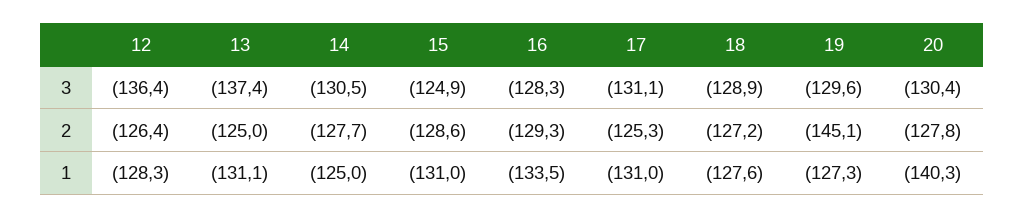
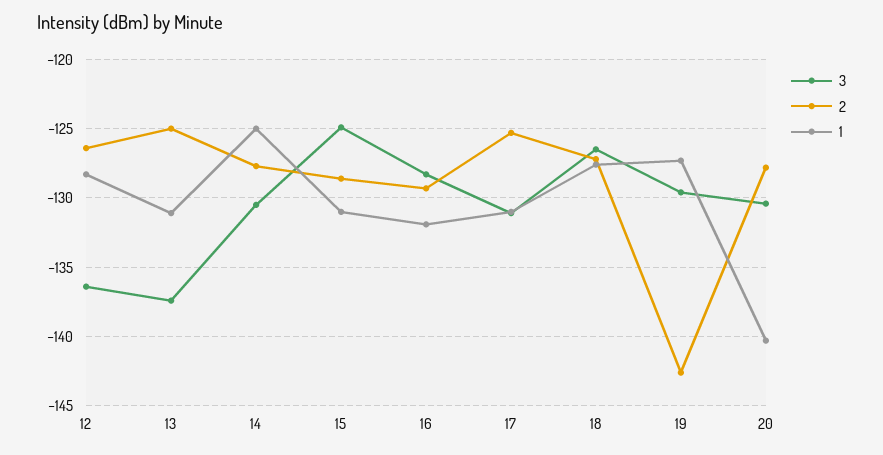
3, 18: -128.9 -> -126.5
2, 19: -145.1 -> -142.5
1, 16: -133.5 -> -132

